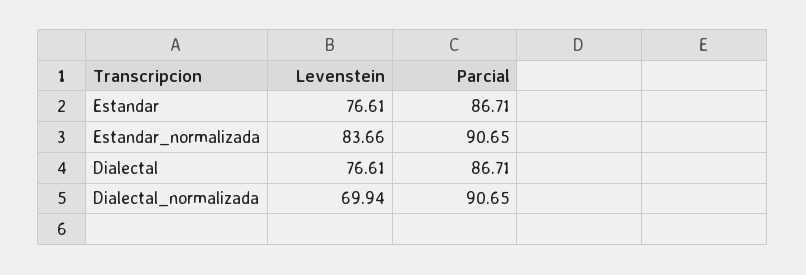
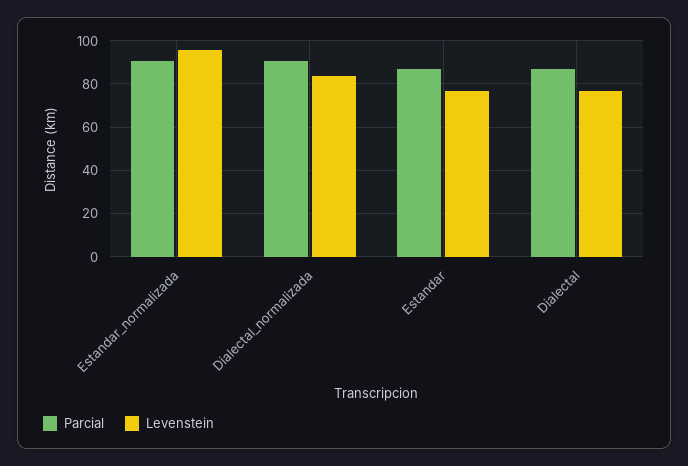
Levenstein, Estandar_normalizada: 83.66 -> 95
Levenstein, Dialectal_normalizada: 69.94 -> 85

